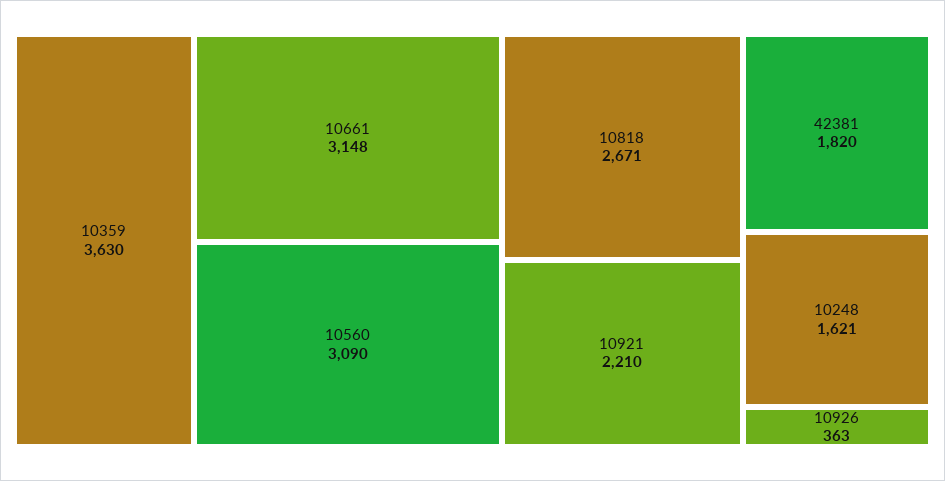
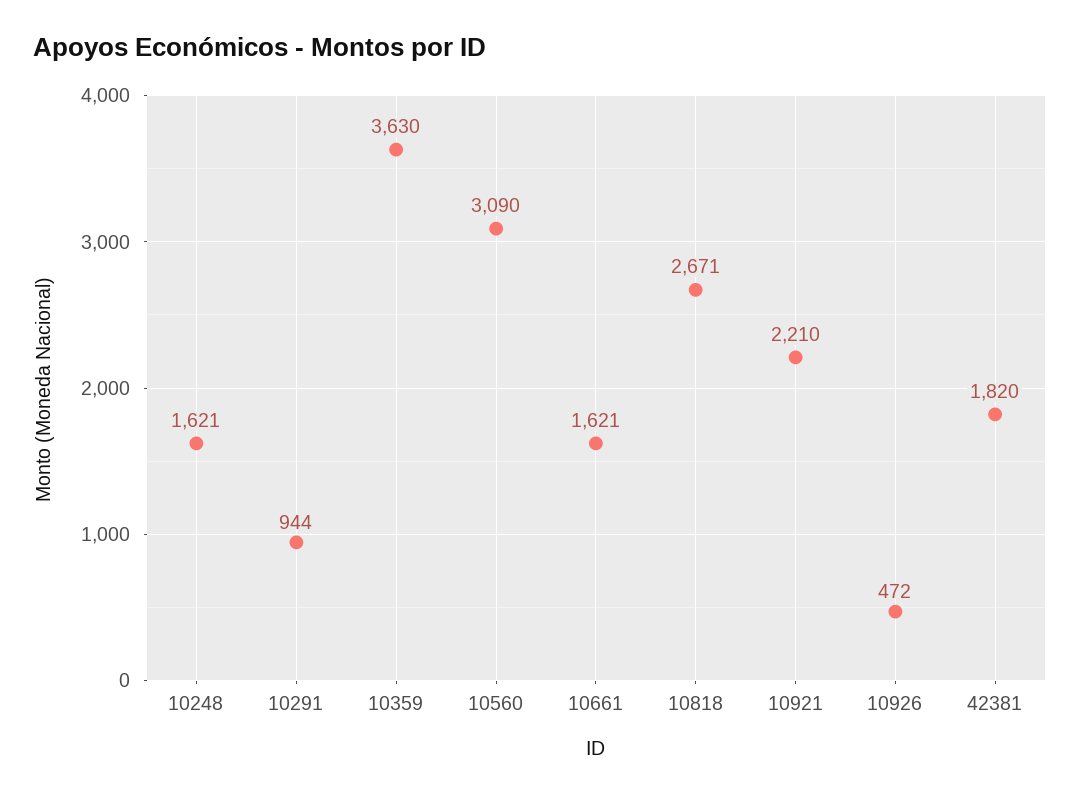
10661: 3148 -> 1621
10926: 363 -> 472
10291: none -> 944

